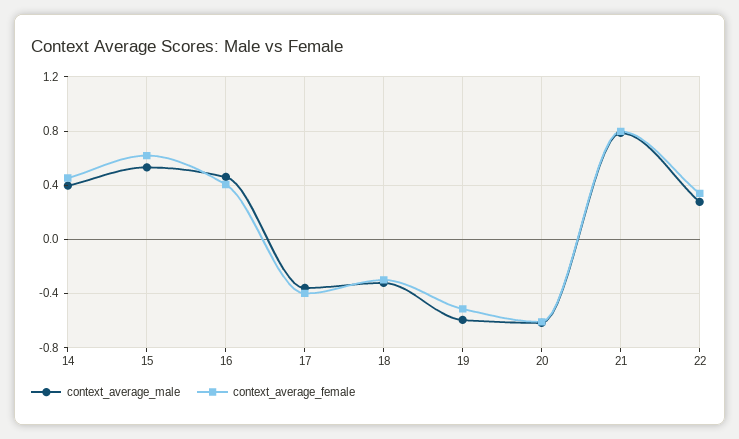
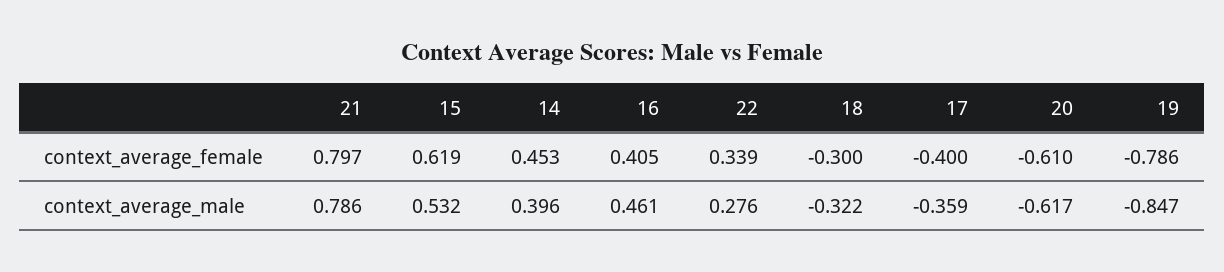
context_average_male, 19: -0.6 -> -0.847
context_average_female, 19: -0.5 -> -0.786

